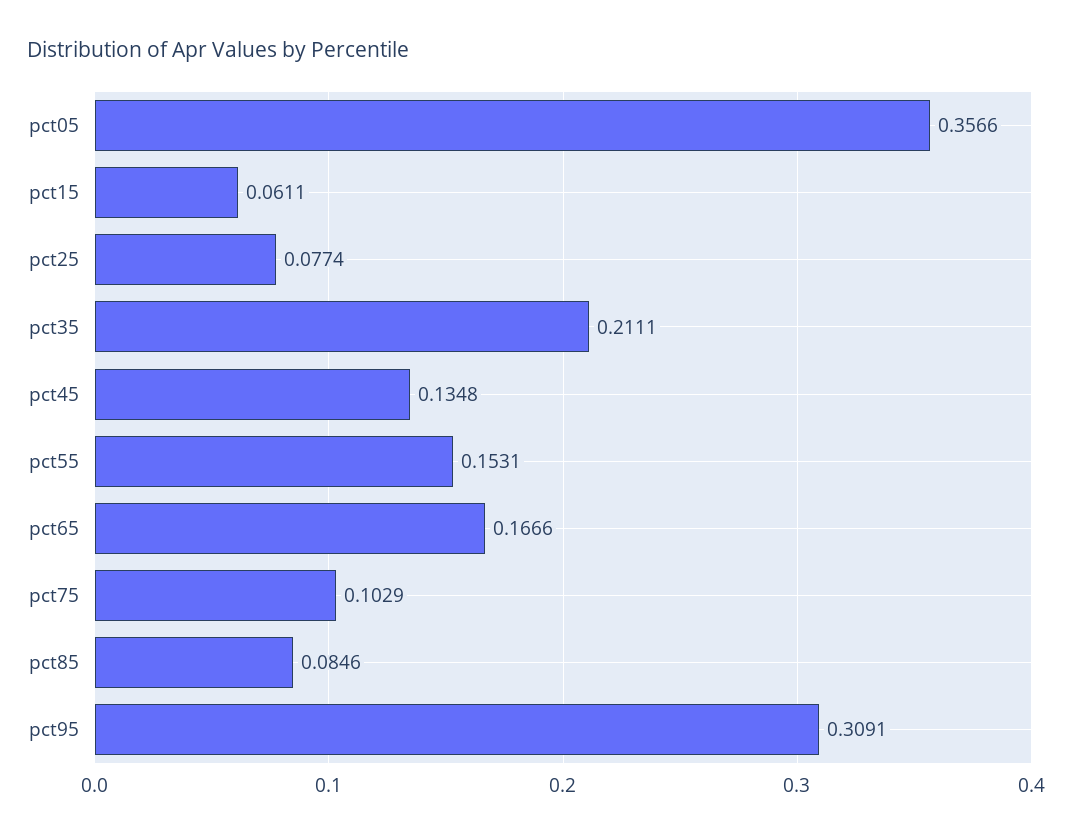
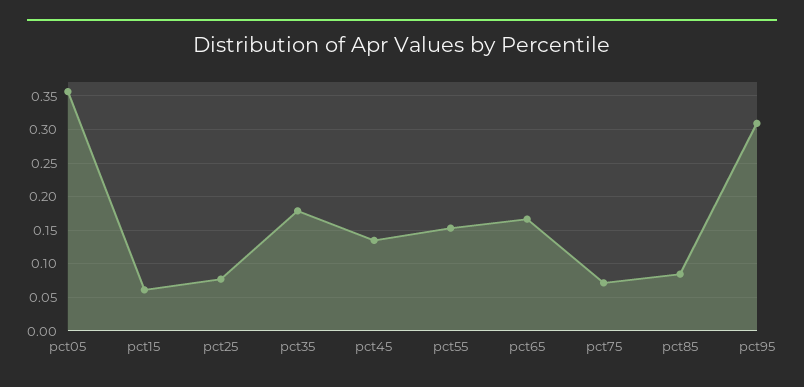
pct35: 0.2111 -> 0.18
pct75: 0.1029 -> 0.07

